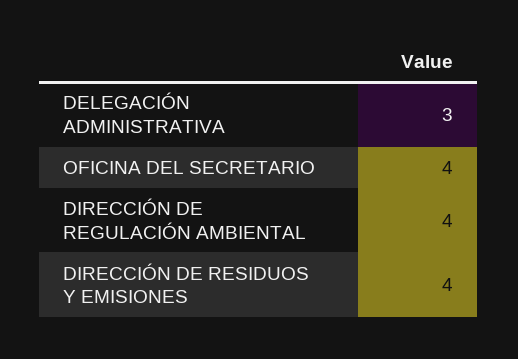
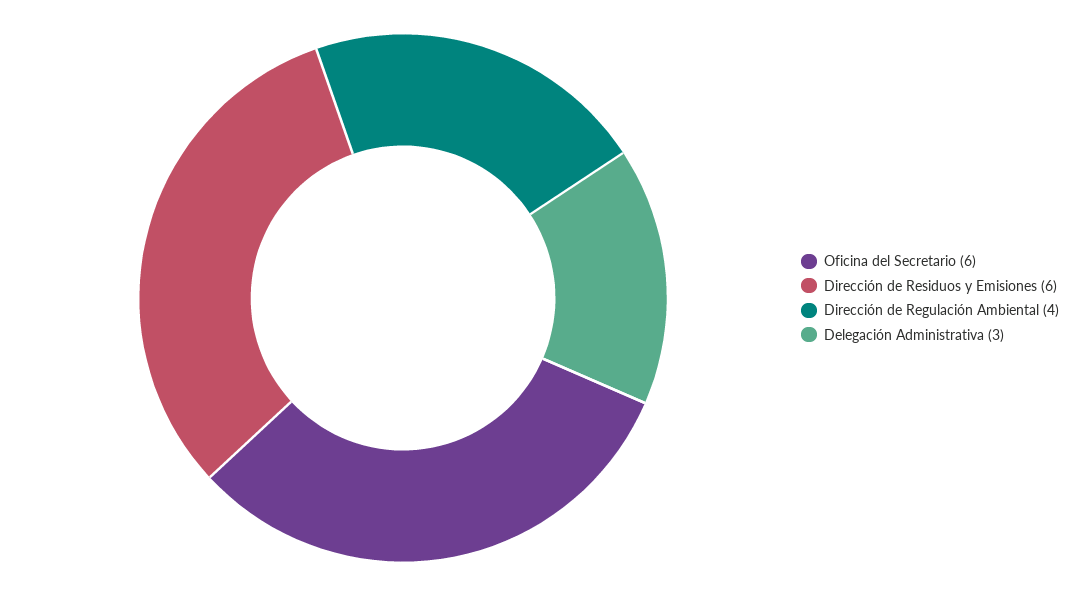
OFICINA DEL SECRETARIO: 4 -> 6
DIRECCIÓN DE RESIDUOS Y EMISIONES: 4 -> 6

